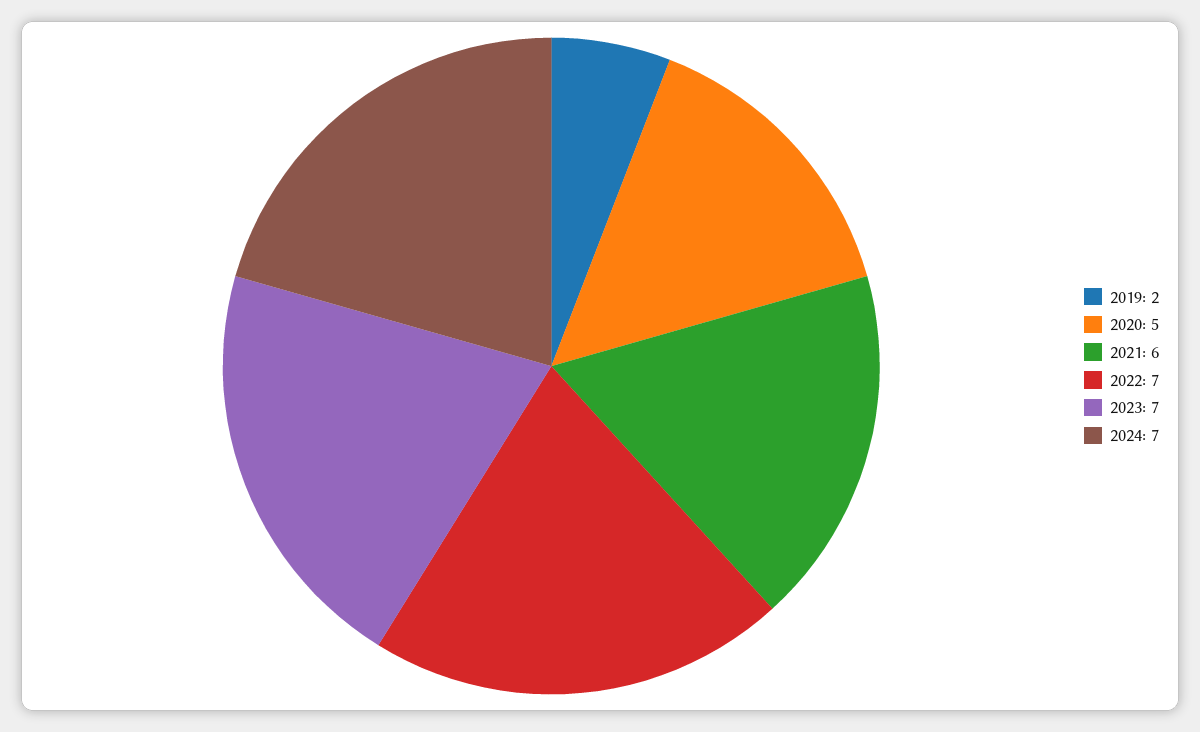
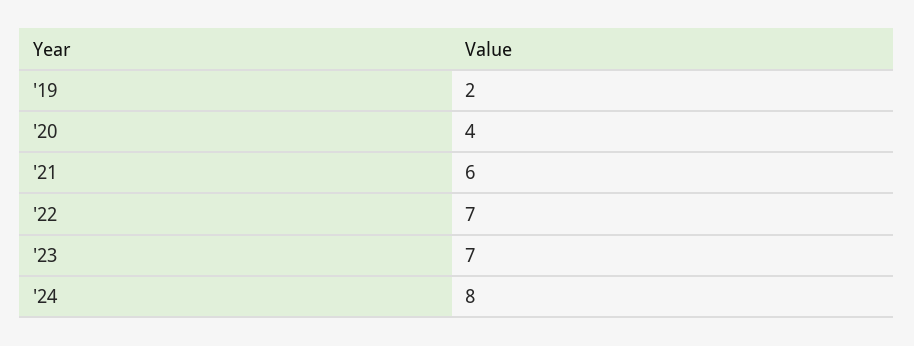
2020: 5 -> 4
2024: 7 -> 8

